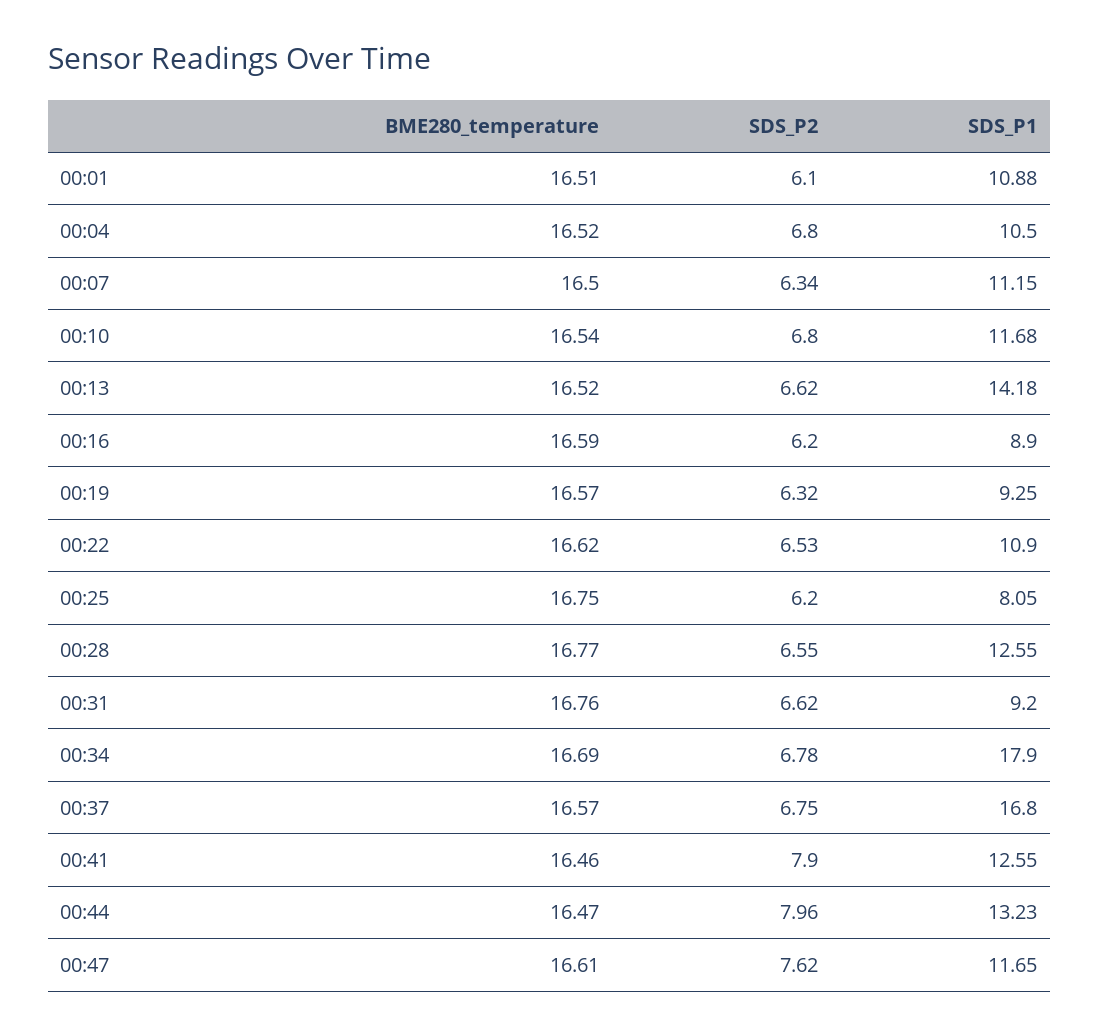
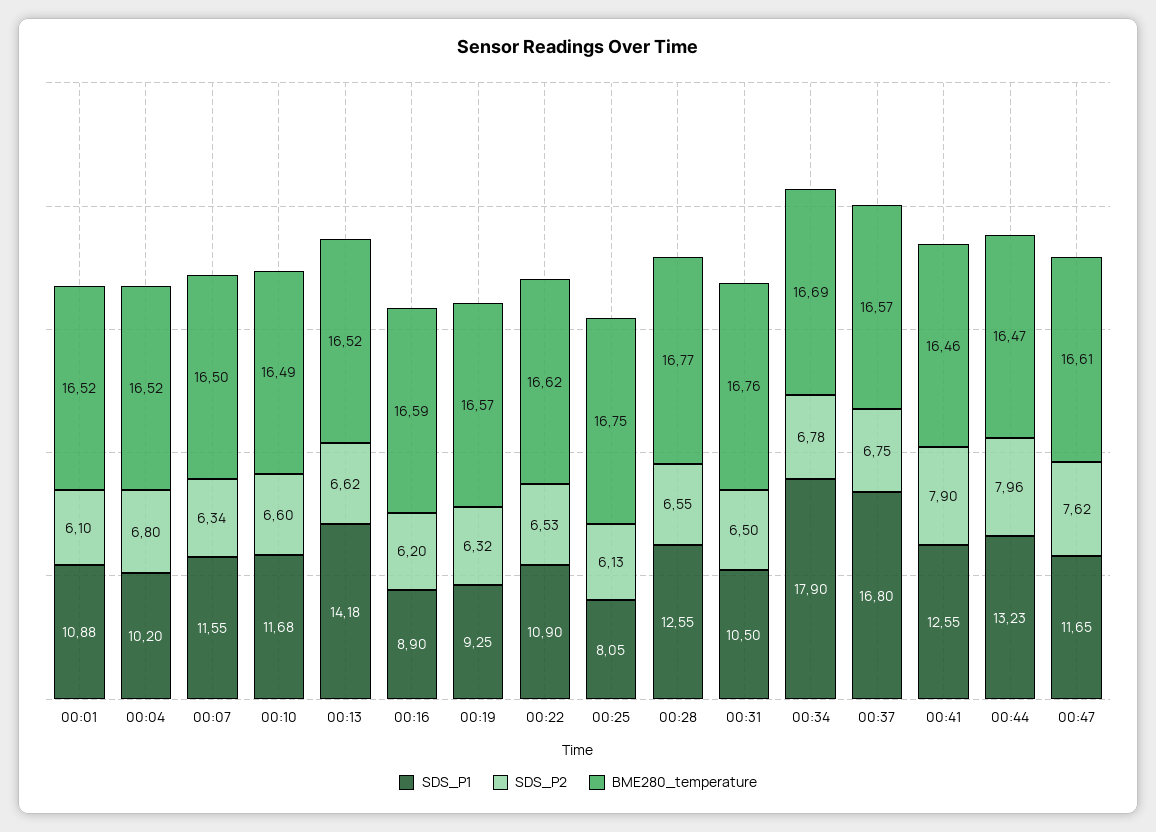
BME280_temperature, 00:01: 16.51 -> 16.52
SDS_P1, 00:04: 10.5 -> 10.2
SDS_P1, 00:07: 11.15 -> 11.55
BME280_temperature, 00:10: 16.54 -> 16.49
SDS_P2, 00:10: 6.8 -> 6.6
SDS_P2, 00:25: 6.2 -> 6.13
SDS_P2, 00:31: 6.62 -> 6.5
SDS_P1, 00:31: 9.2 -> 10.5

